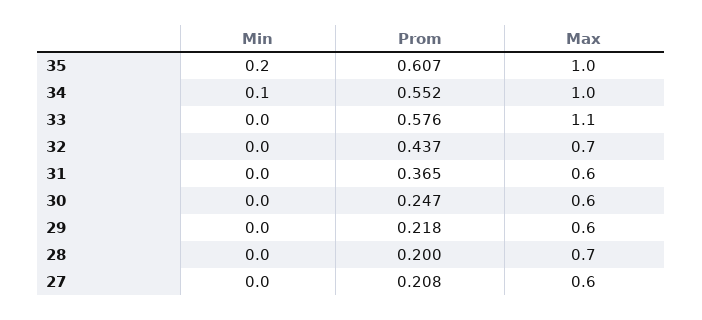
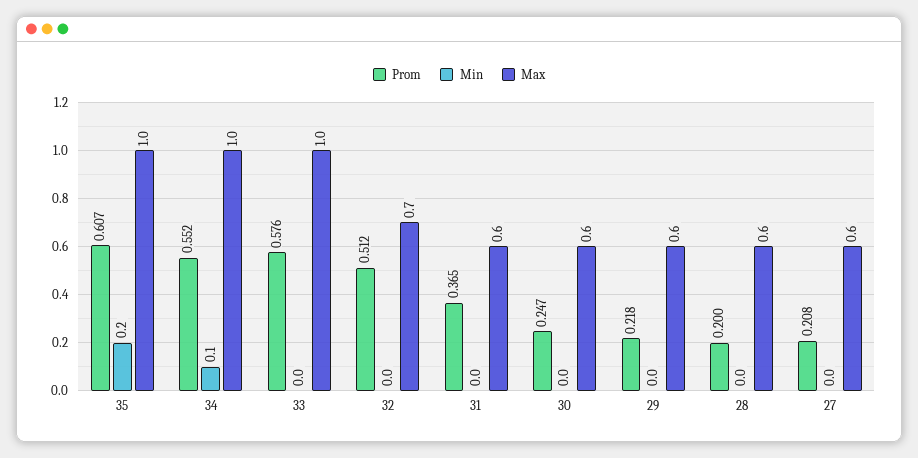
Max, 33: 1.1 -> 1
Prom, 32: 0.437 -> 0.512
Max, 28: 0.7 -> 0.6

